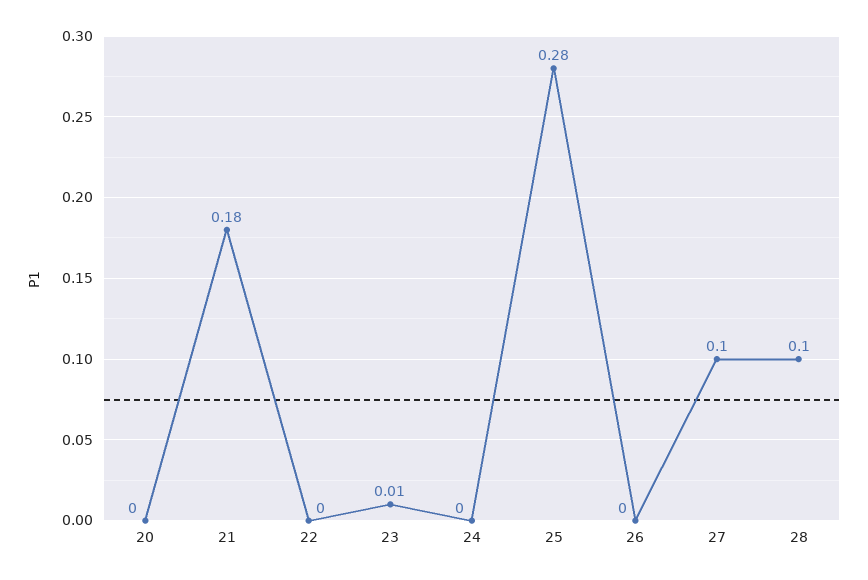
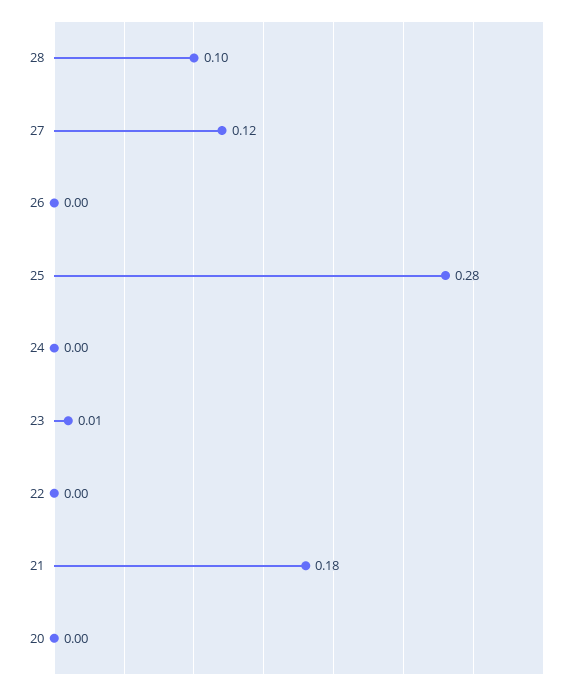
27: 0.1 -> 0.12

